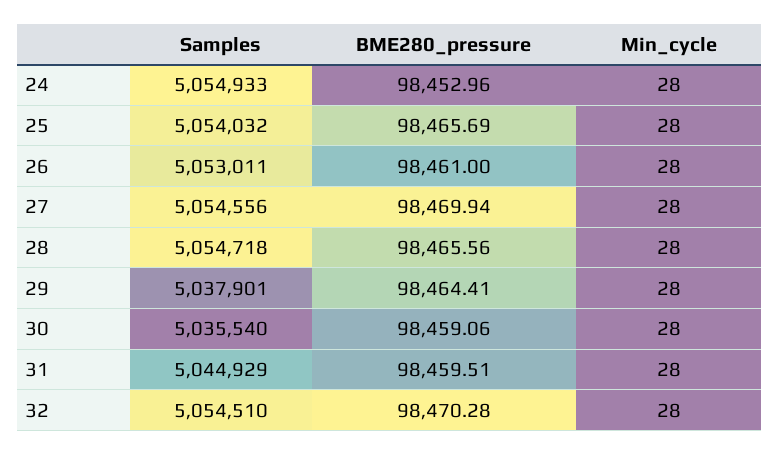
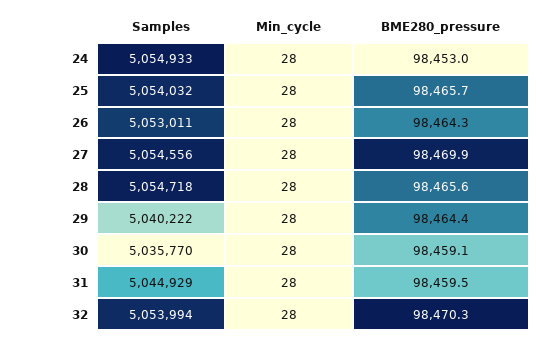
BME280_pressure, 26: 98461 -> 98464.3
Samples, 29: 5037901 -> 5040222
Samples, 30: 5035540 -> 5035770
Samples, 32: 5054510 -> 5053994

